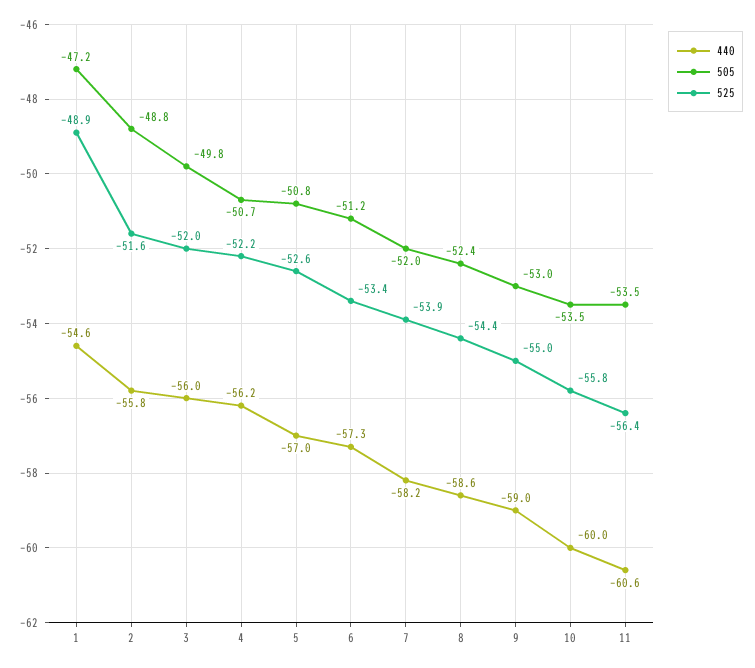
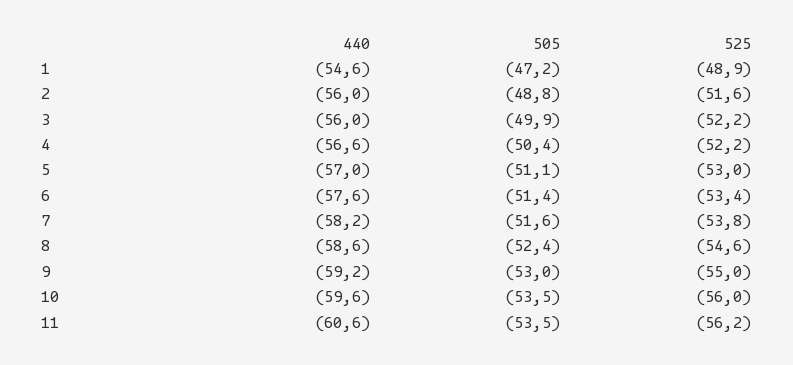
440, 2: -55.8 -> -56
505, 3: -49.8 -> -49.9
525, 3: -52 -> -52.2
440, 4: -56.2 -> -56.6
505, 4: -50.7 -> -50.4
505, 5: -50.8 -> -51.1
525, 5: -52.6 -> -53
440, 6: -57.3 -> -57.6
505, 6: -51.2 -> -51.4
505, 7: -52 -> -51.6
525, 7: -53.9 -> -53.8
525, 8: -54.4 -> -54.6
440, 9: -59 -> -59.2
440, 10: -60 -> -59.6
525, 10: -55.8 -> -56
525, 11: -56.4 -> -56.2

